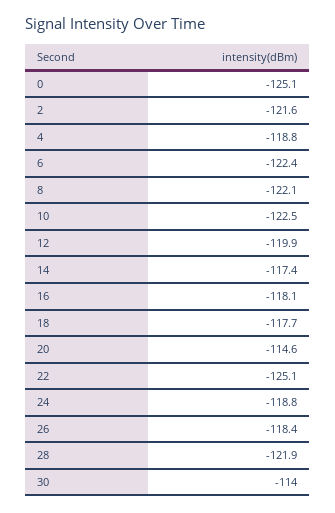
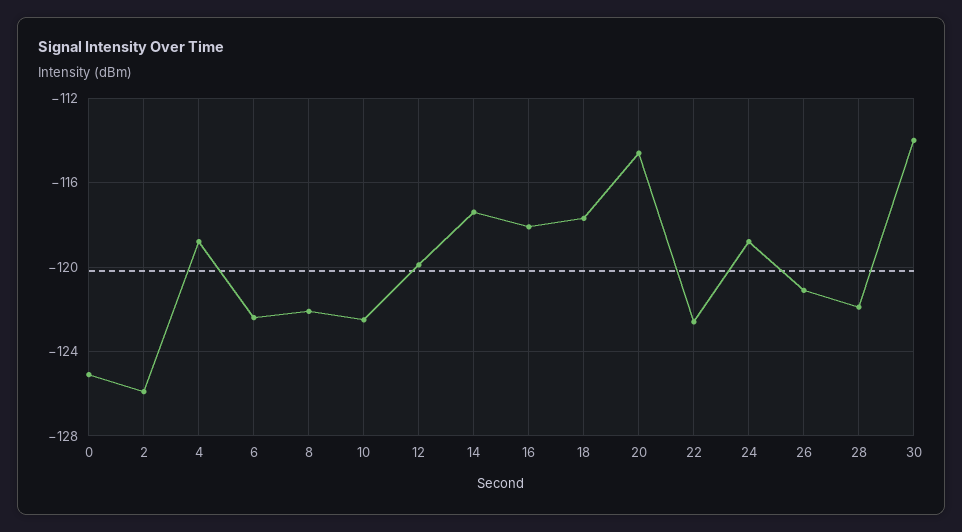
2: -121.6 -> -126
22: -125.1 -> -122.5
26: -118.4 -> -121

